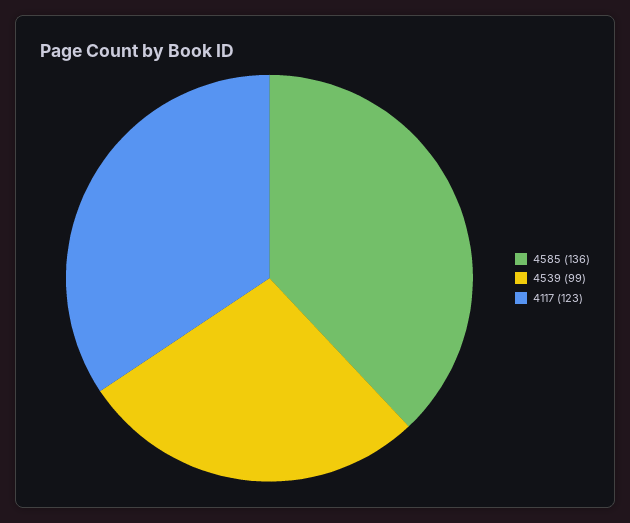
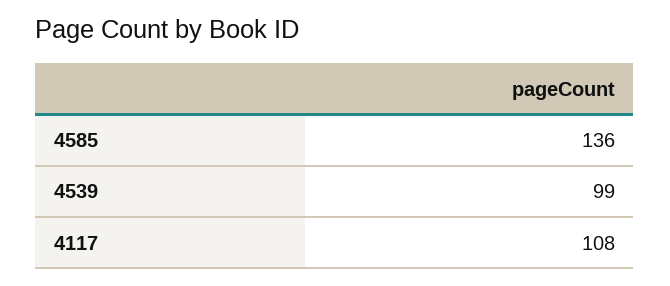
4117: 123 -> 108

